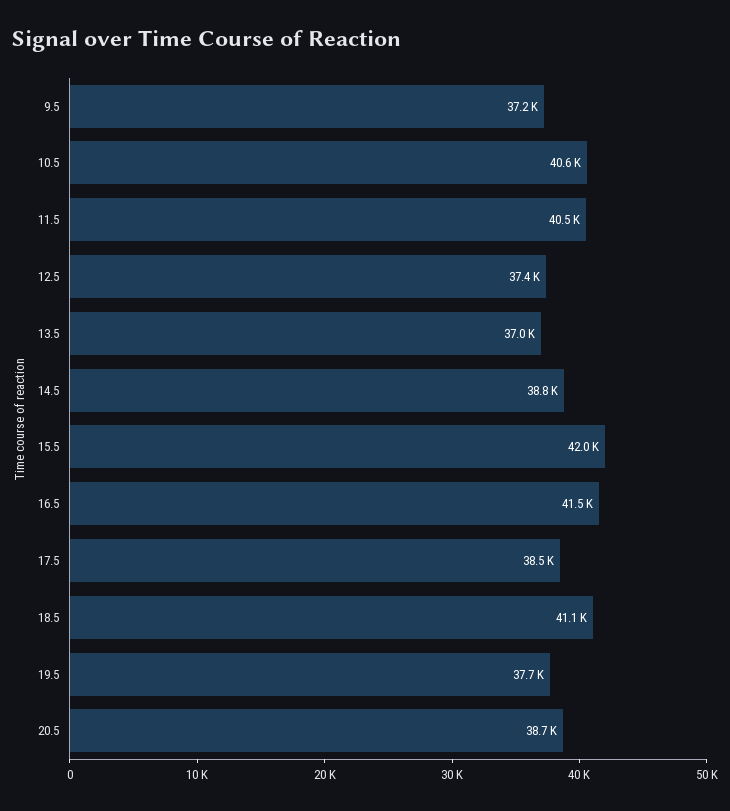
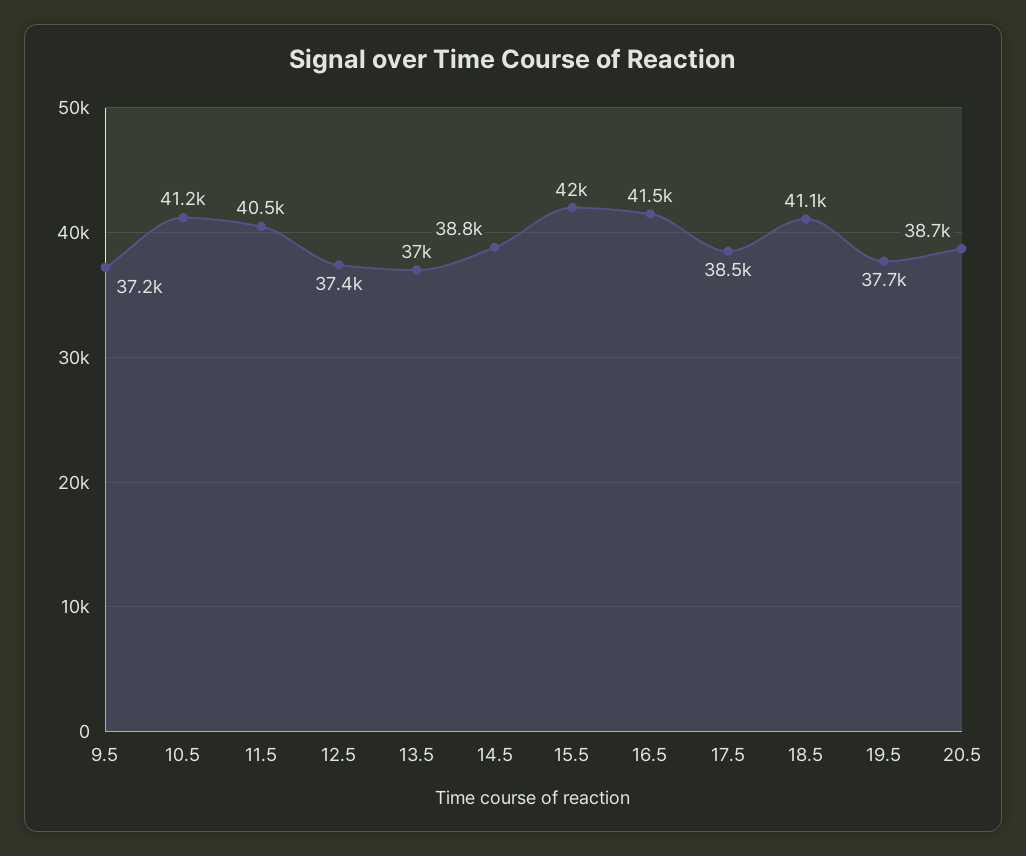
10.5: 40600 -> 41200

